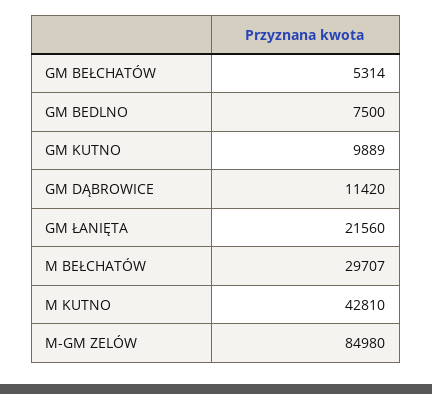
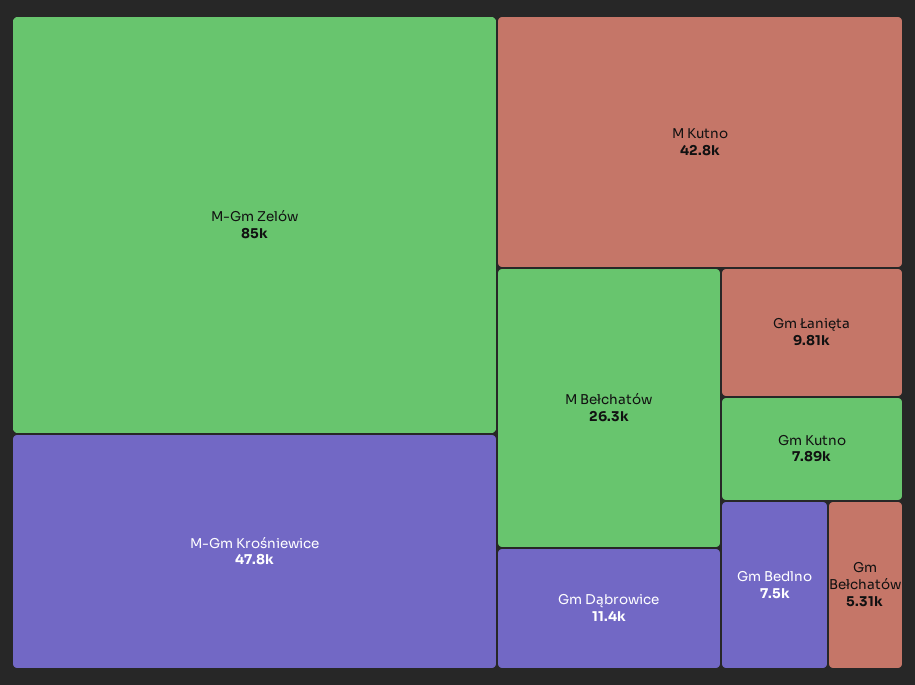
GM KUTNO: 9889 -> 7890
GM ŁANIĘTA: 21560 -> 9810
M BEŁCHATÓW: 29707 -> 26300
M-Gm Krośniewice: none -> 47800

